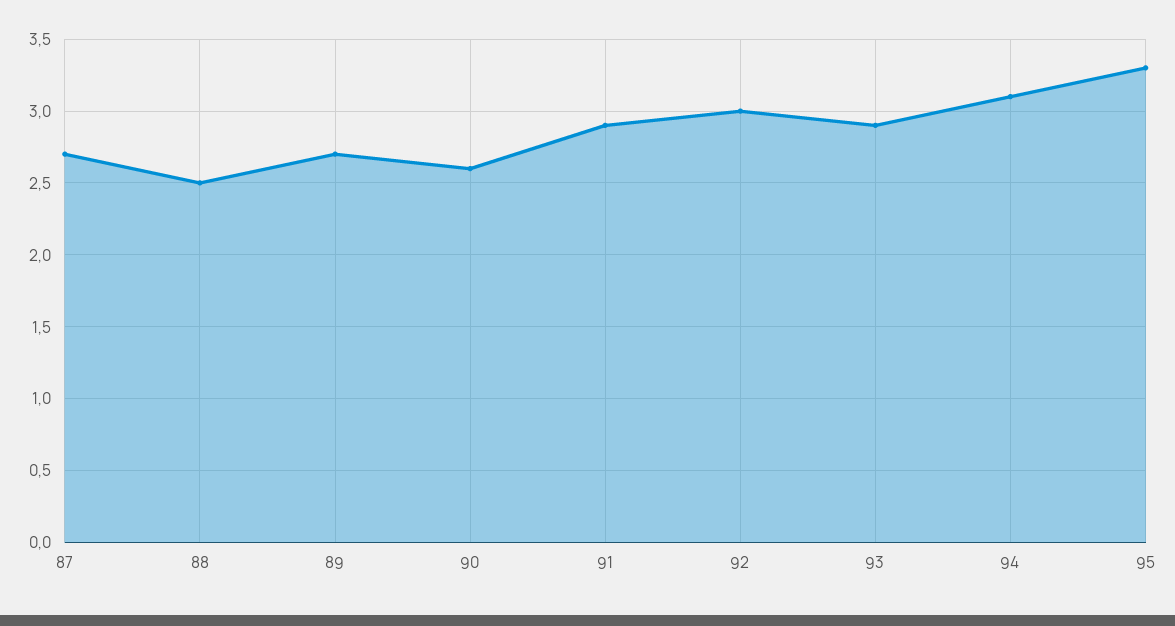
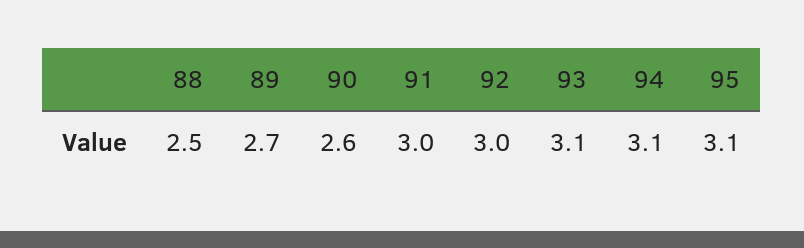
87: 2.7 -> none
91: 2.9 -> 3
93: 2.9 -> 3.1
95: 3.3 -> 3.1

